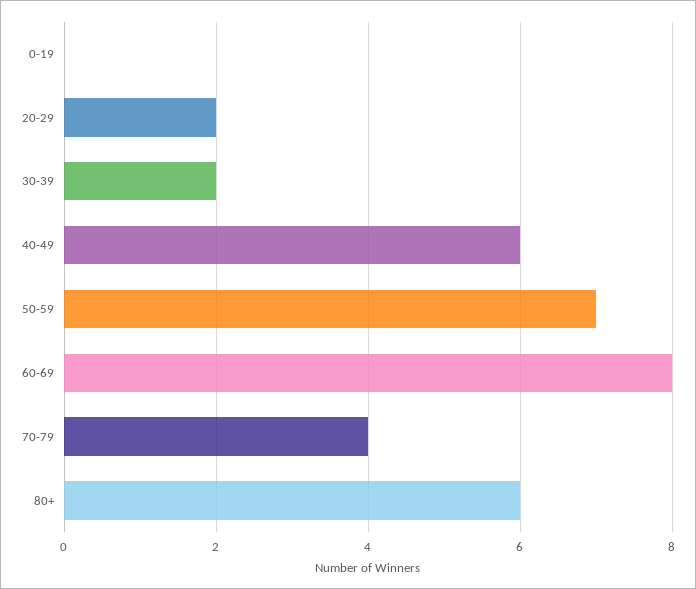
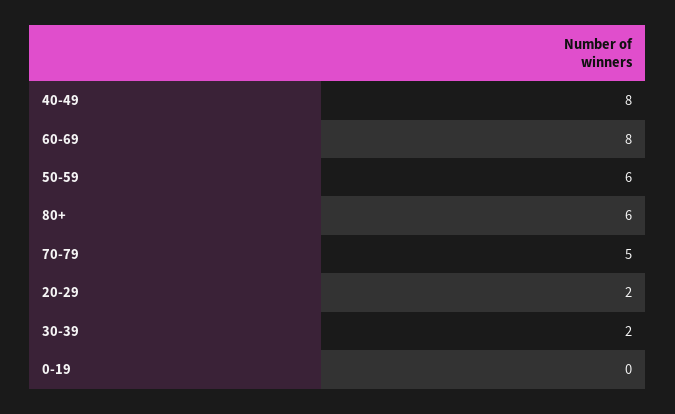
40-49: 6 -> 8
50-59: 7 -> 6
70-79: 4 -> 5

